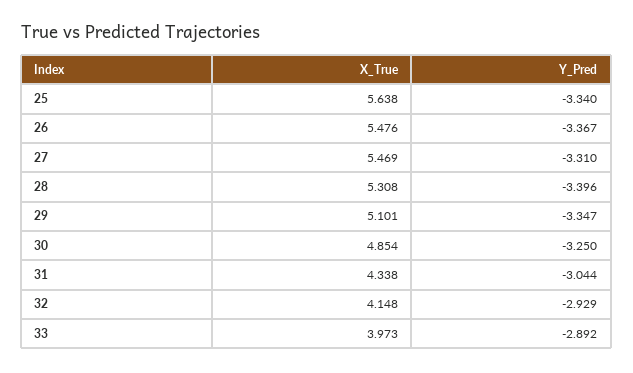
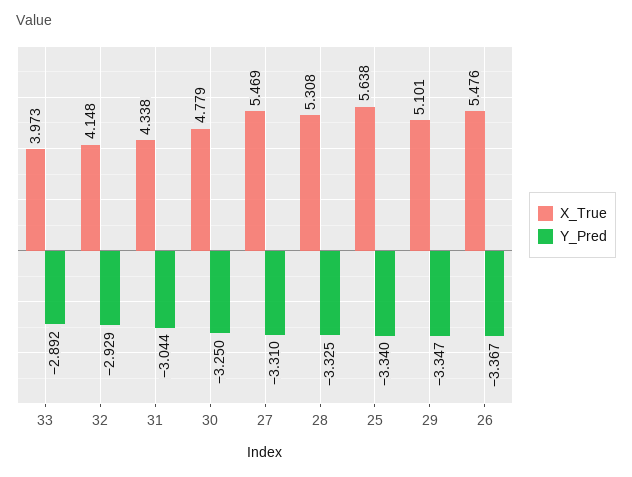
Y_Pred, 28: -3.396 -> -3.325
X_True, 30: 4.854 -> 4.779

